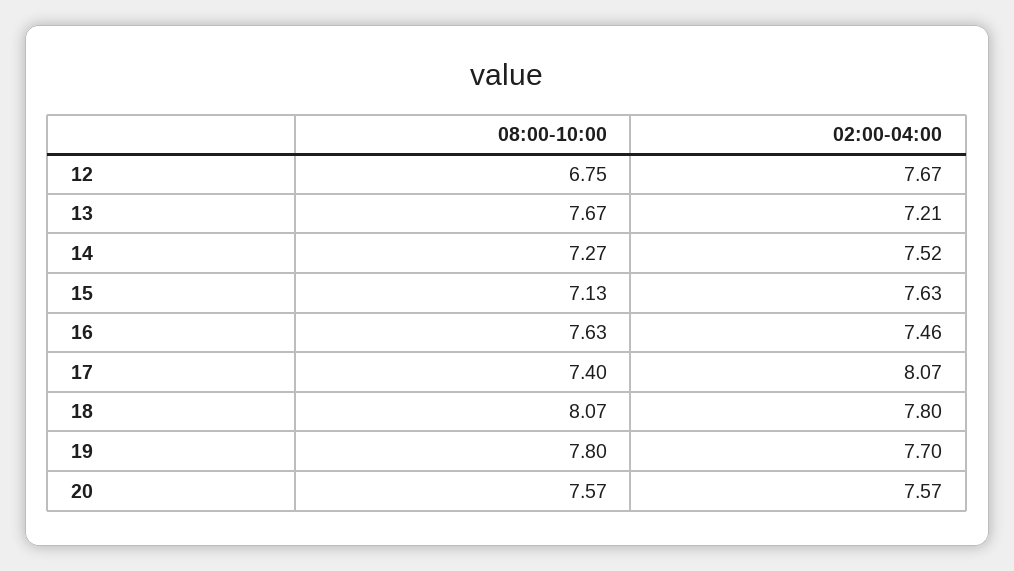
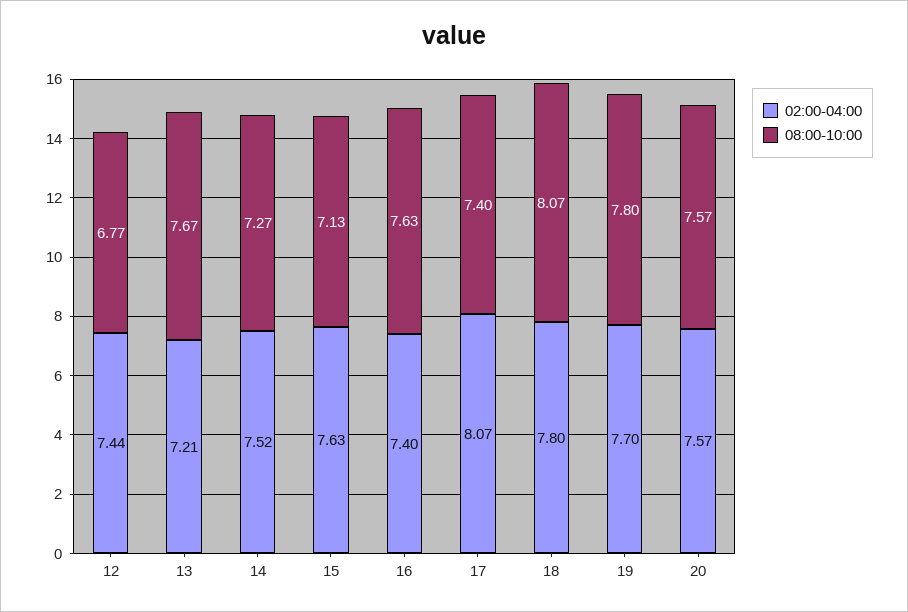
08:00-10:00, 12: 6.75 -> 6.77
02:00-04:00, 12: 7.67 -> 7.44
02:00-04:00, 16: 7.46 -> 7.4

